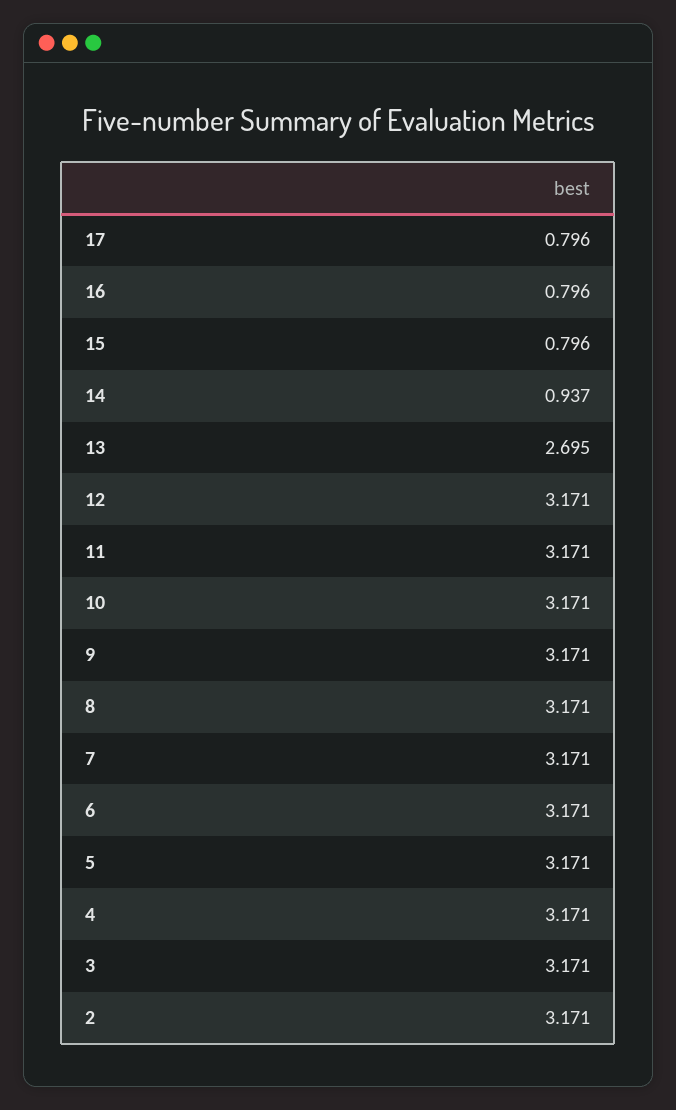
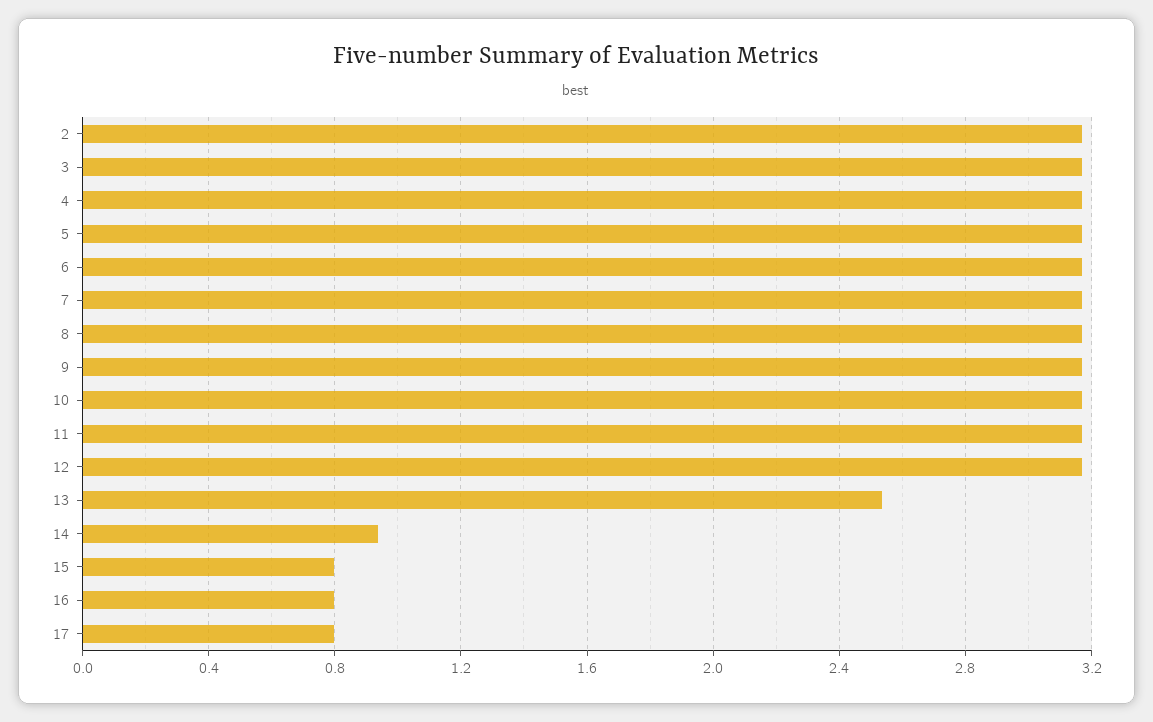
13: 2.695 -> 2.55

